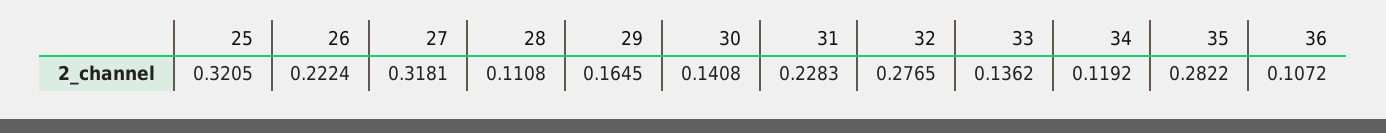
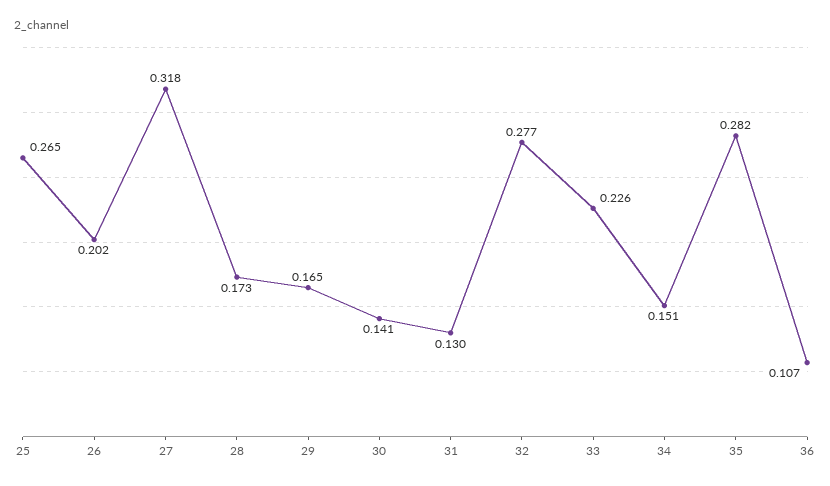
25: 0.3205 -> 0.265
26: 0.2224 -> 0.202
28: 0.1108 -> 0.173
31: 0.2283 -> 0.13
33: 0.1362 -> 0.226
34: 0.1192 -> 0.151

